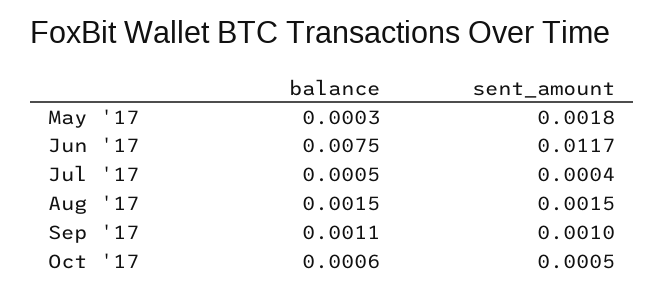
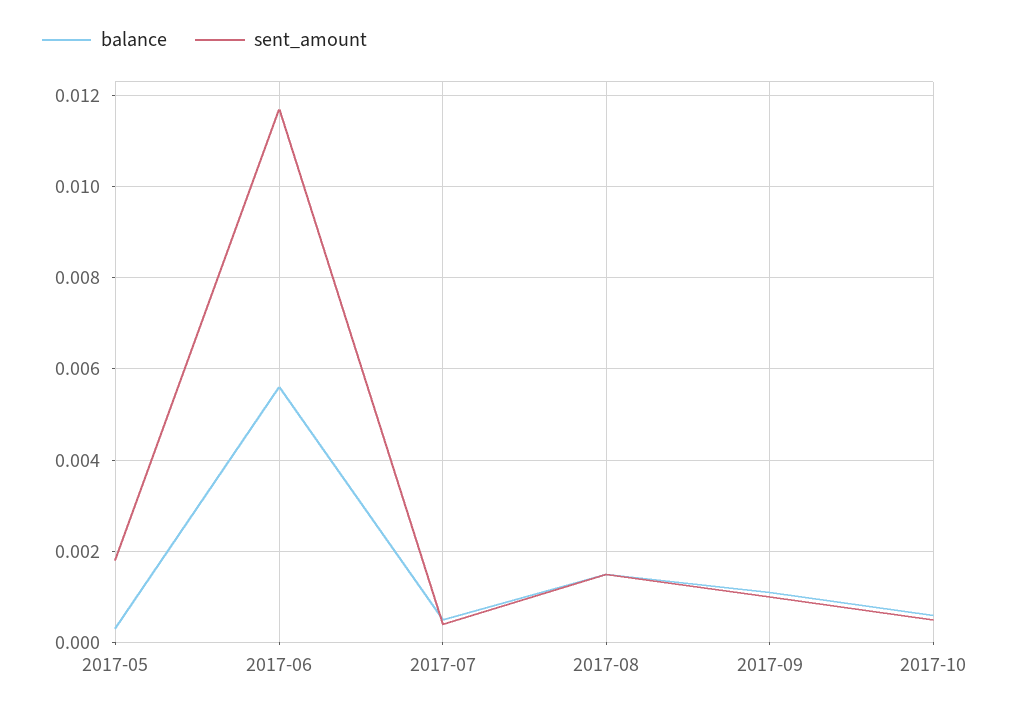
balance, Jun '17: 0.0075 -> 0.0055

